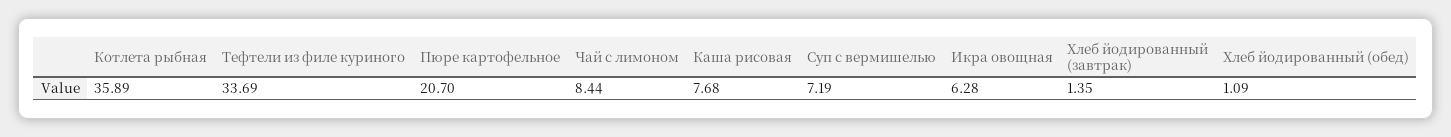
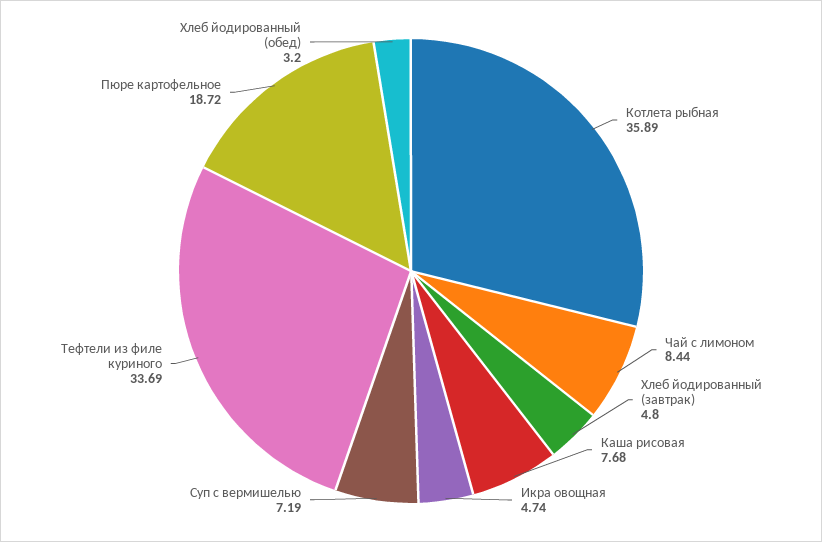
Пюре картофельное: 20.7 -> 18.72
Икра овощная: 6.28 -> 4.74
Хлеб йодированный (завтрак): 1.35 -> 4.8
Хлеб йодированный (обед): 1.09 -> 3.2

